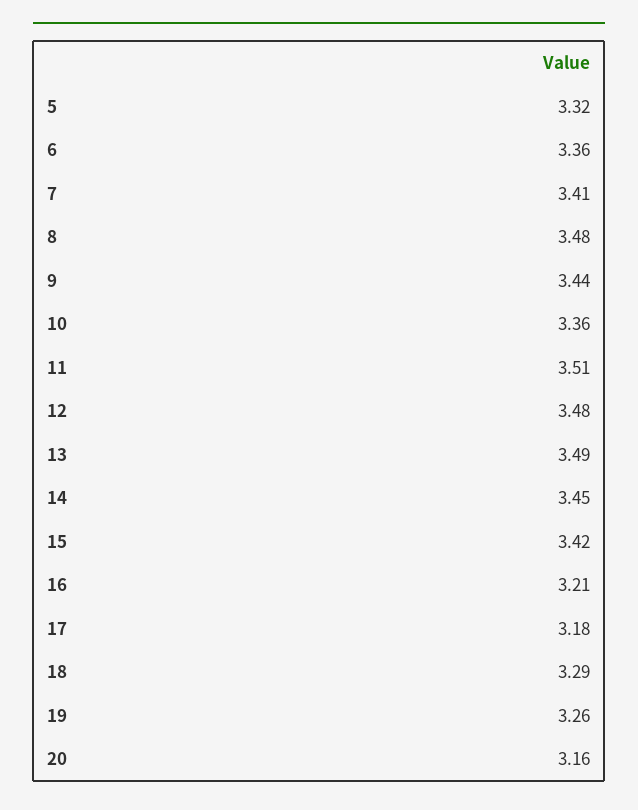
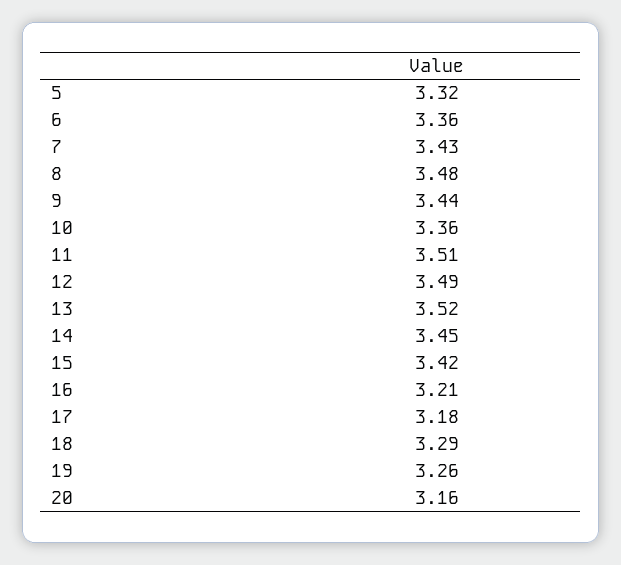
7: 3.41 -> 3.43
12: 3.48 -> 3.49
13: 3.49 -> 3.52

